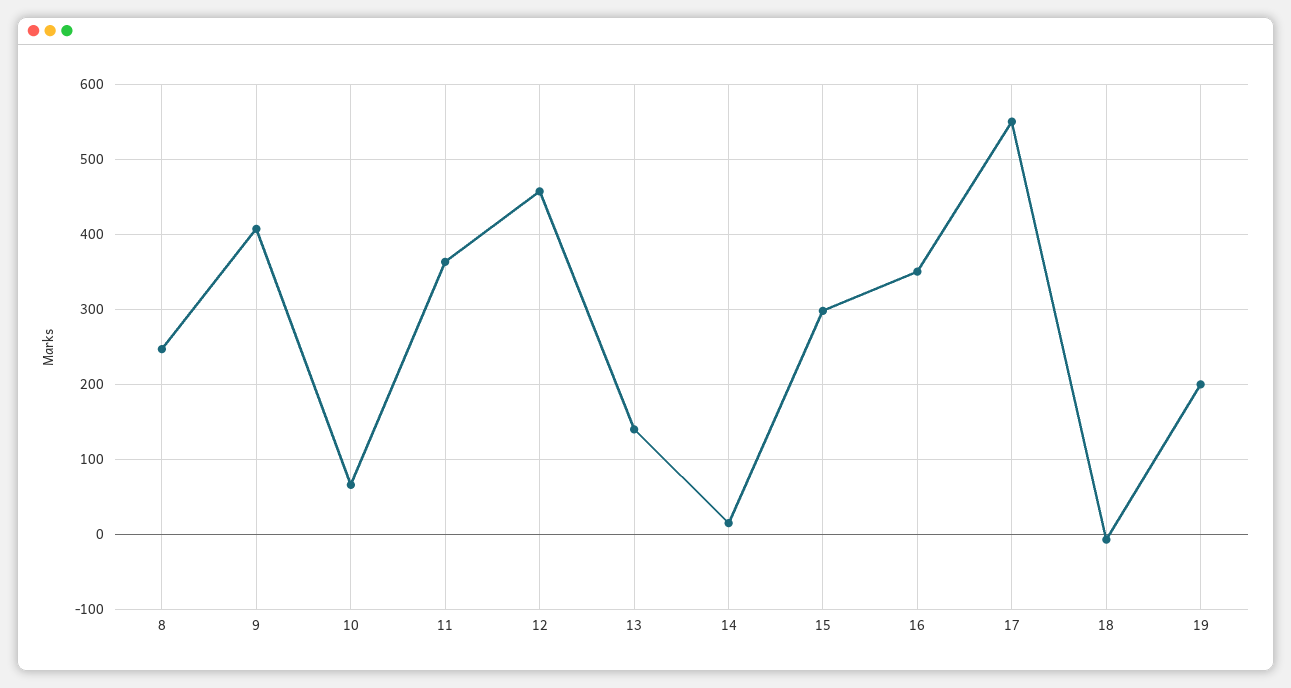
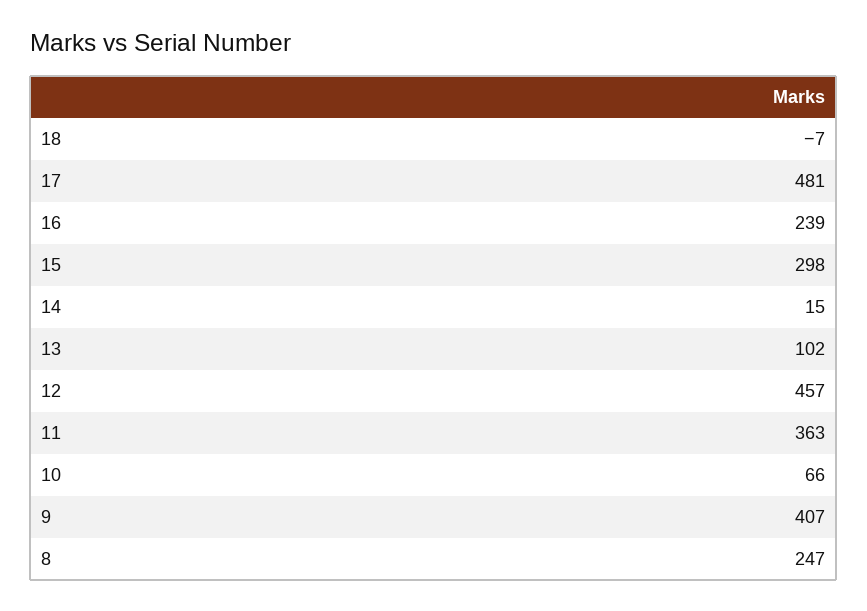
13: 140 -> 102
16: 350 -> 239
17: 550 -> 481
19: 200 -> none

